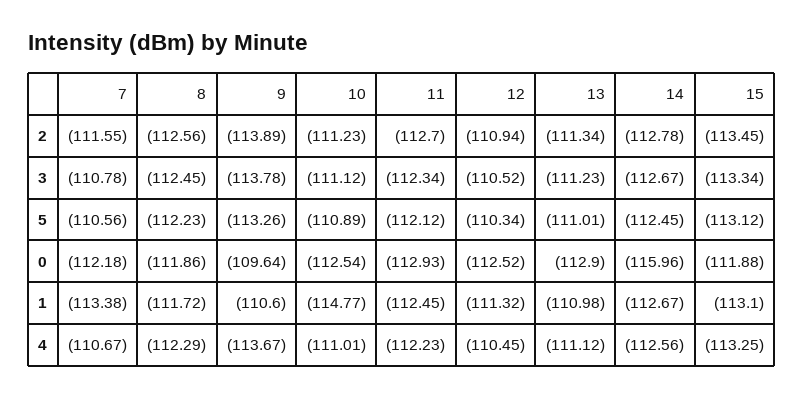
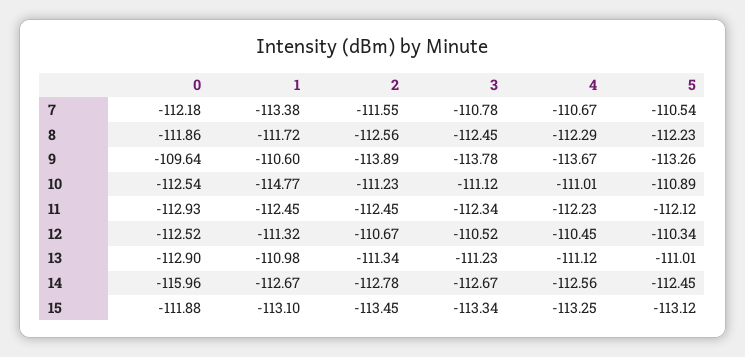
11, 2: -112.7 -> -112.45
12, 2: -110.94 -> -110.67
7, 5: -110.56 -> -110.54

